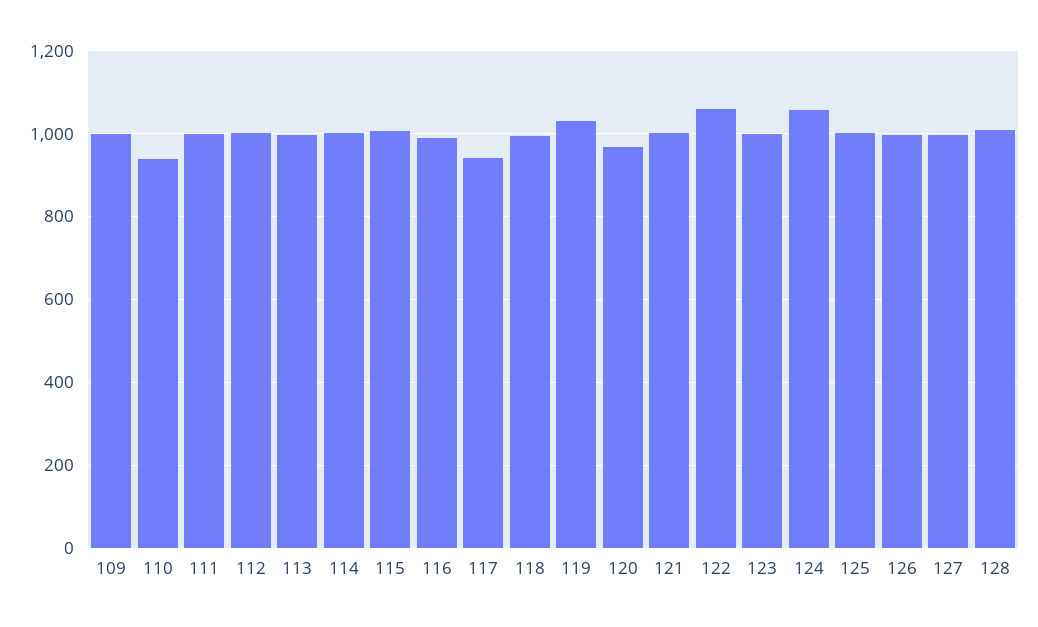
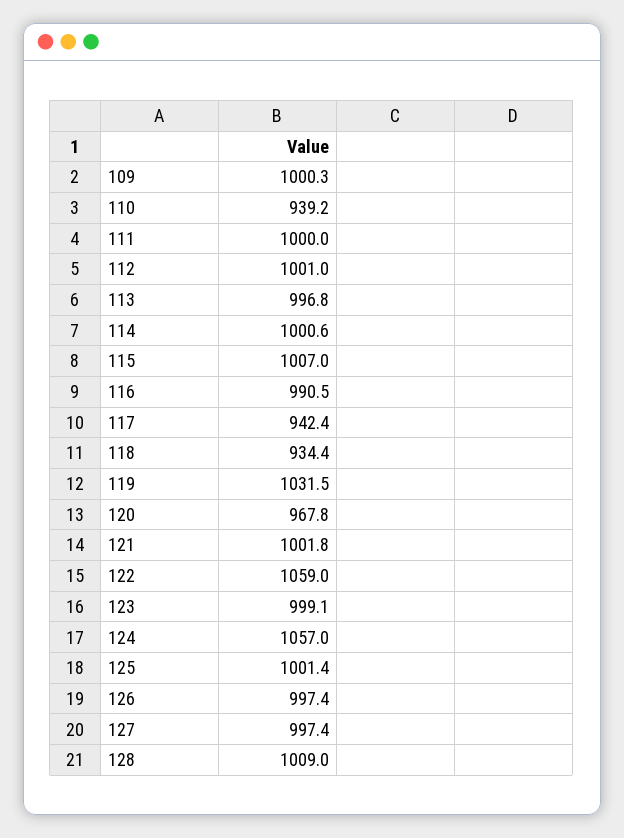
118: 1000 -> 934.4

